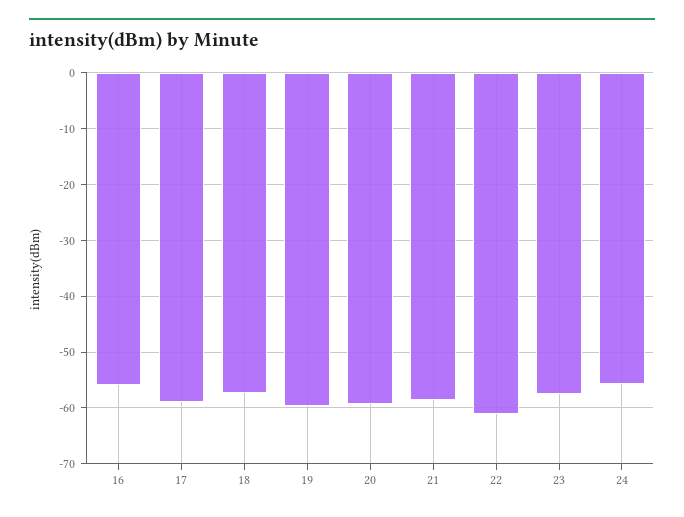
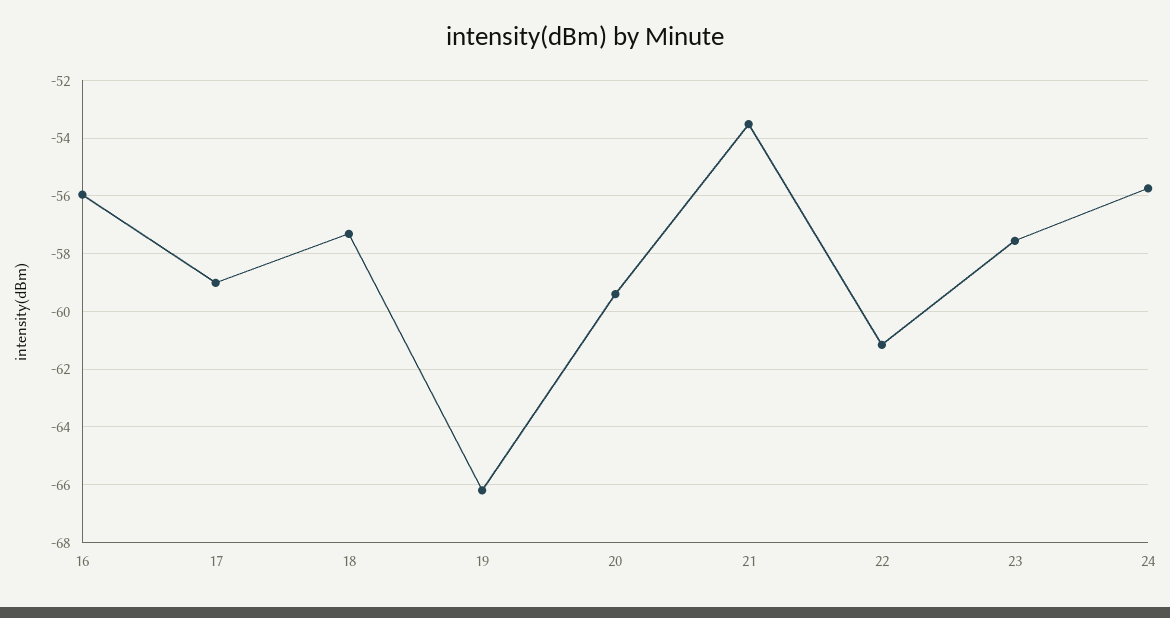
19: -60 -> -66.25
21: -58 -> -53.5

